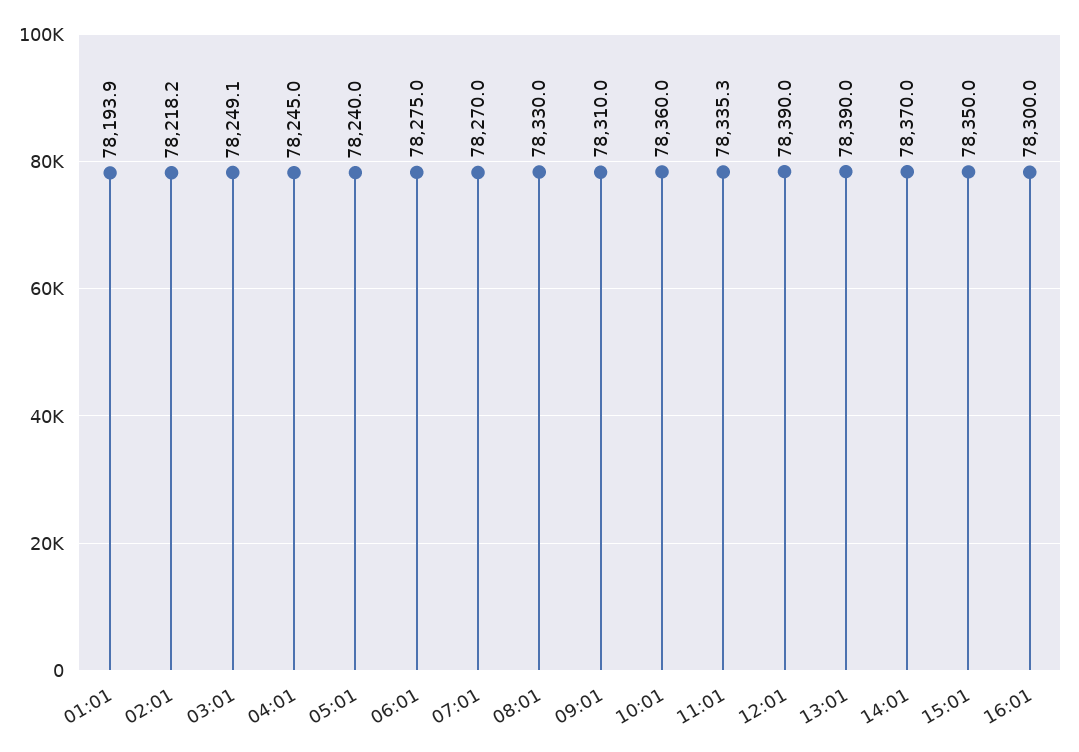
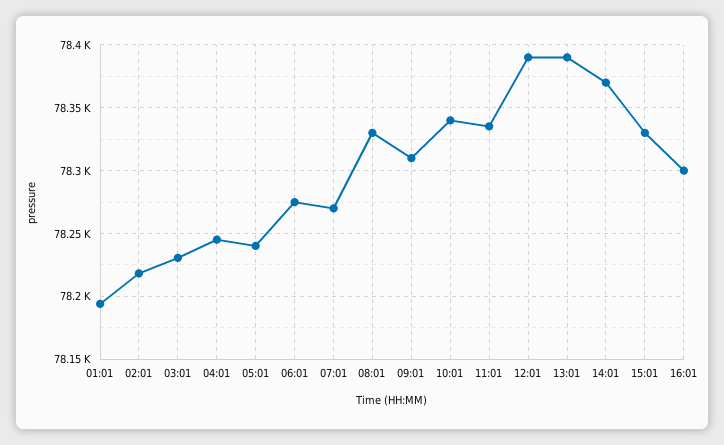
03:01: 78249.1 -> 78230
10:01: 78360 -> 78340
15:01: 78350 -> 78330

